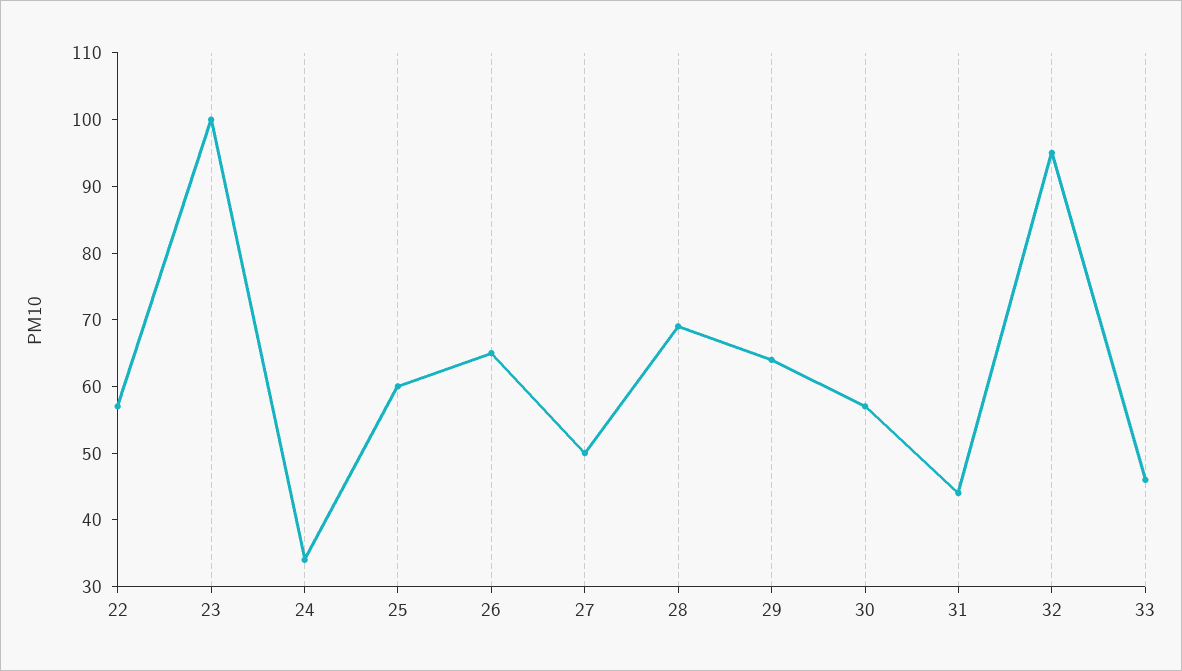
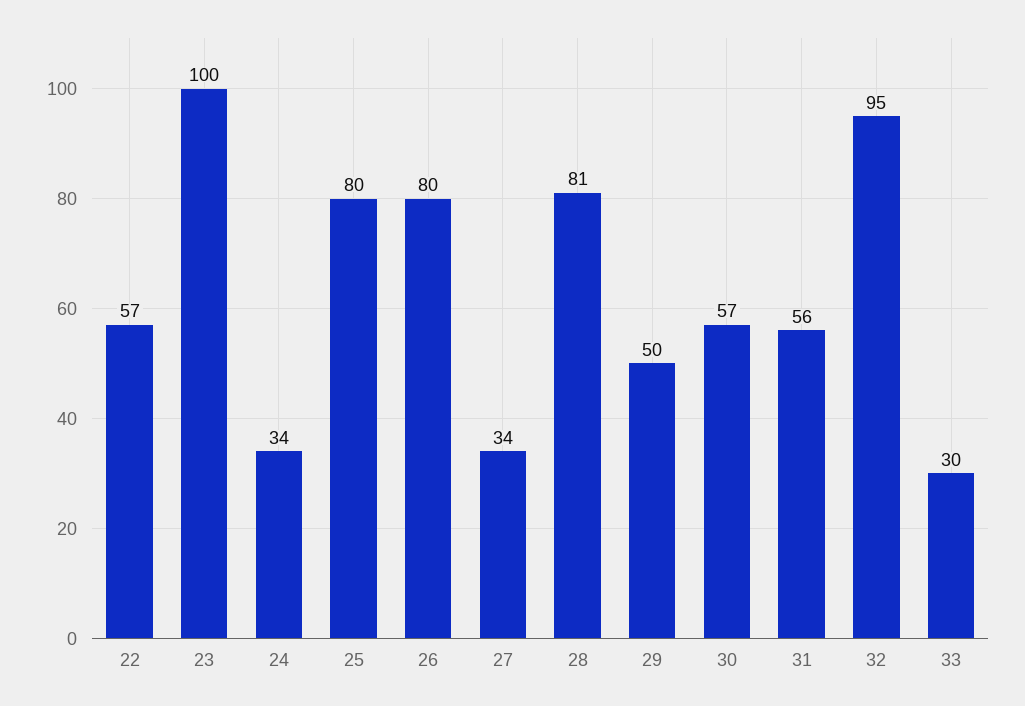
25: 60 -> 80
26: 65 -> 80
27: 50 -> 34
28: 70 -> 81
29: 65 -> 50
31: 45 -> 56
33: 45 -> 30

